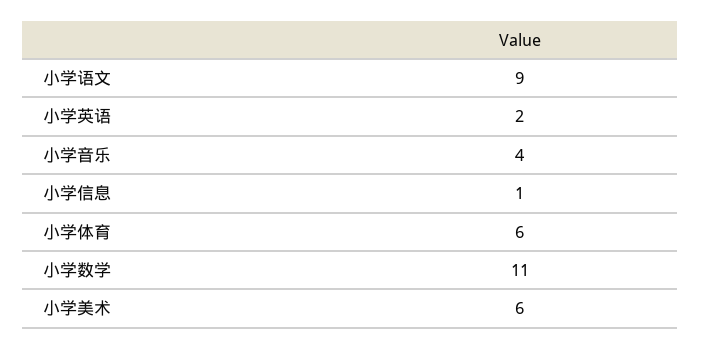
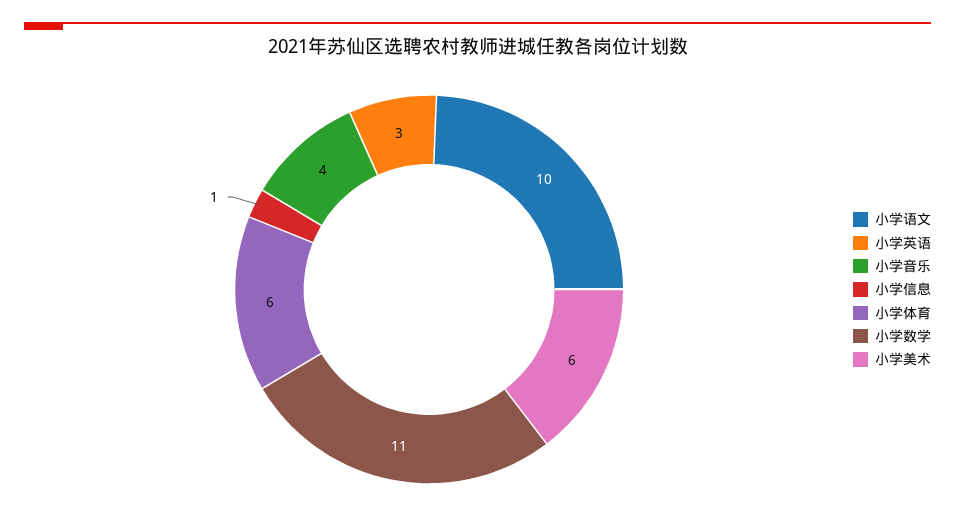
小学语文: 9 -> 10
小学英语: 2 -> 3

